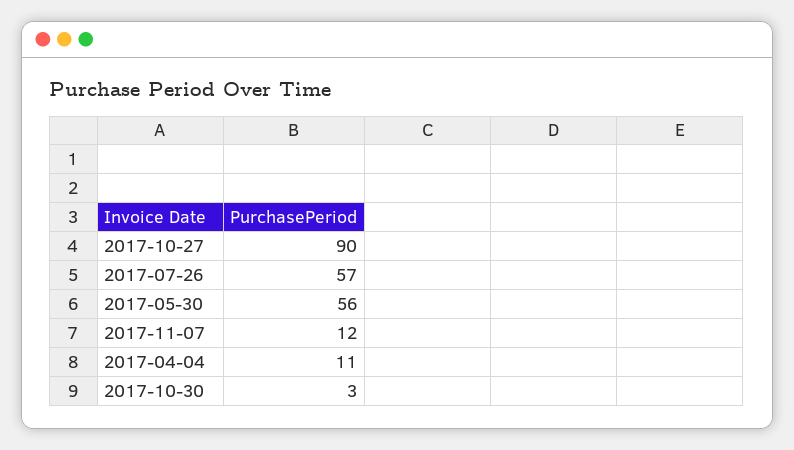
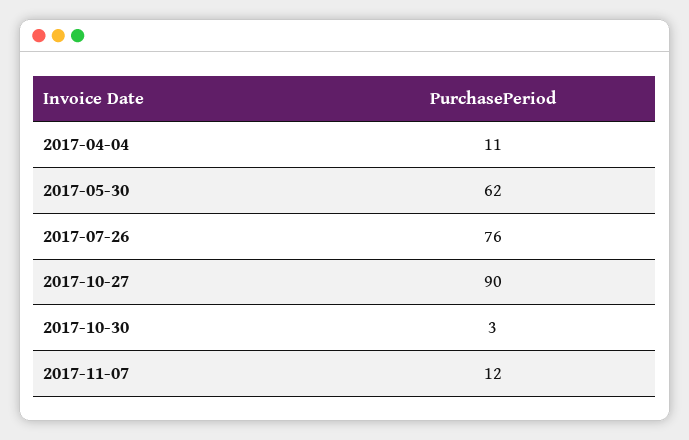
2017-07-26: 57 -> 76
2017-05-30: 56 -> 62

